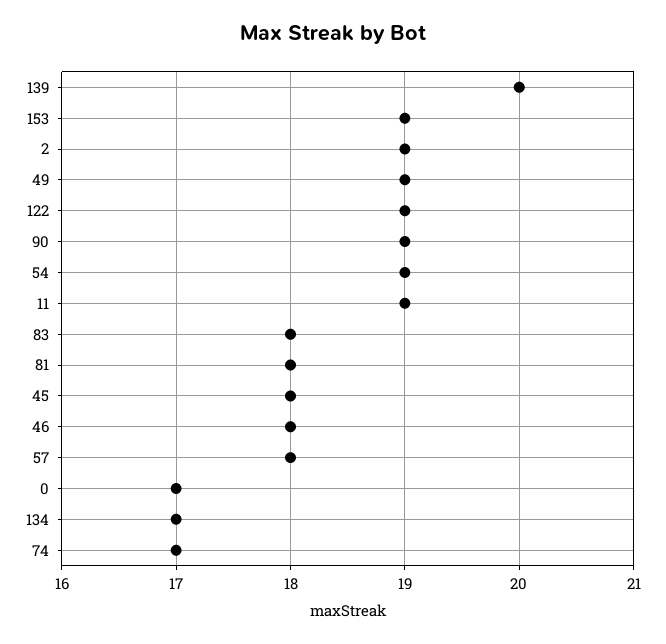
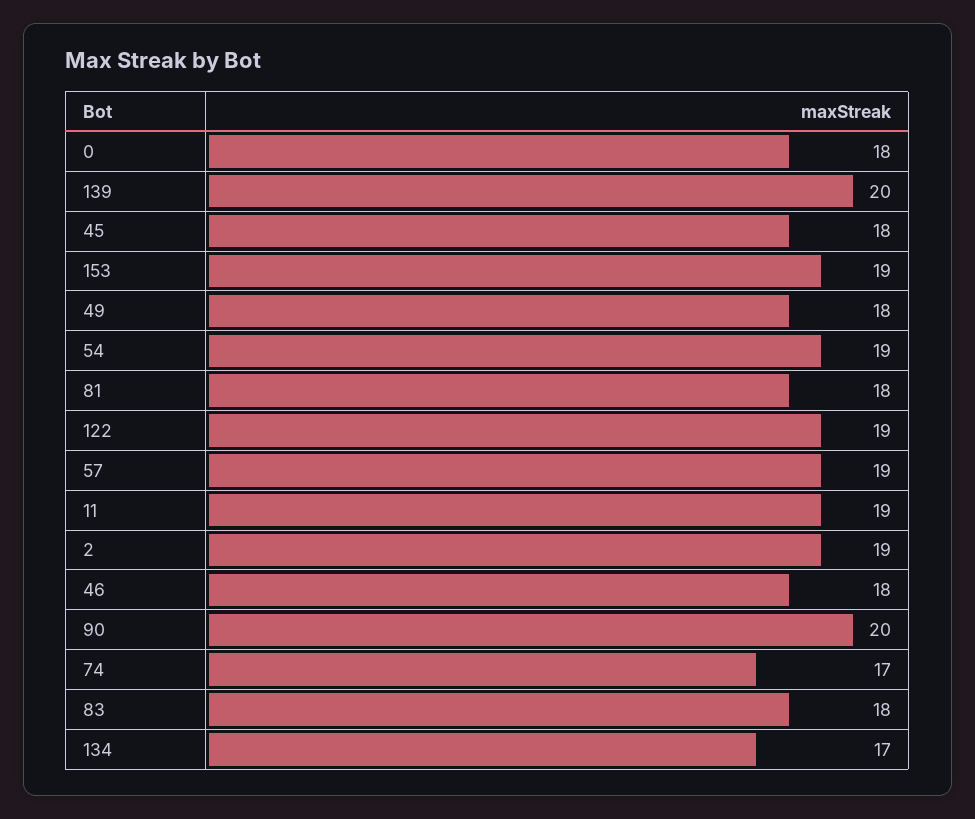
49: 19 -> 18
90: 19 -> 20
57: 18 -> 19
0: 17 -> 18

